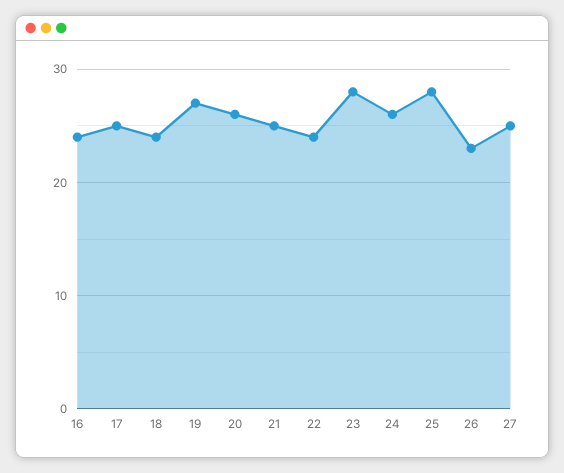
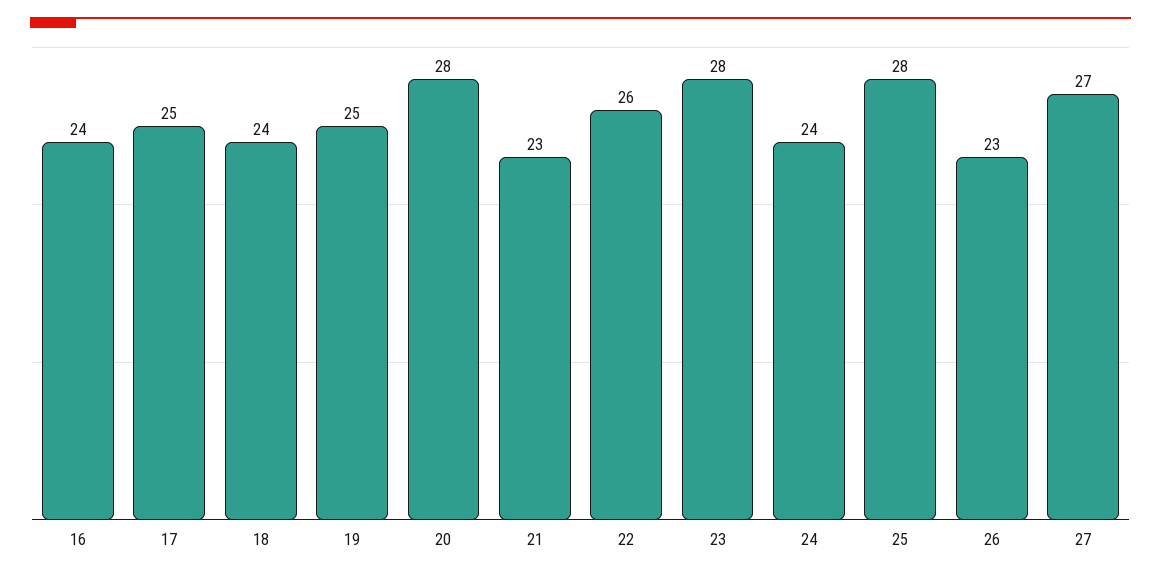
19: 27 -> 25
20: 26 -> 28
21: 25 -> 23
22: 24 -> 26
24: 26 -> 24
27: 25 -> 27

